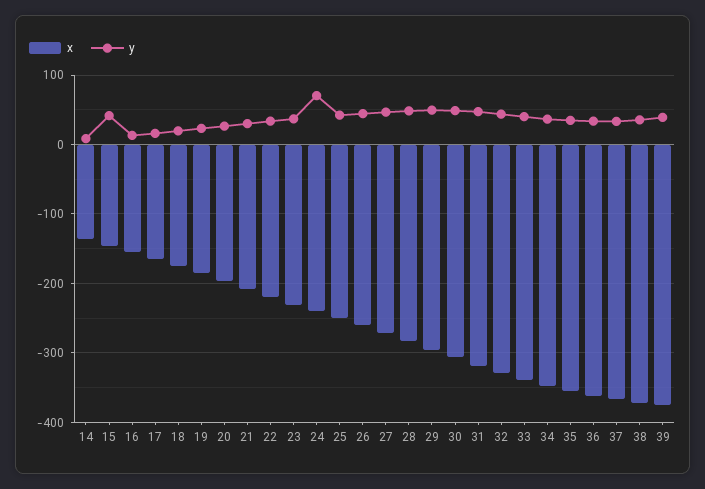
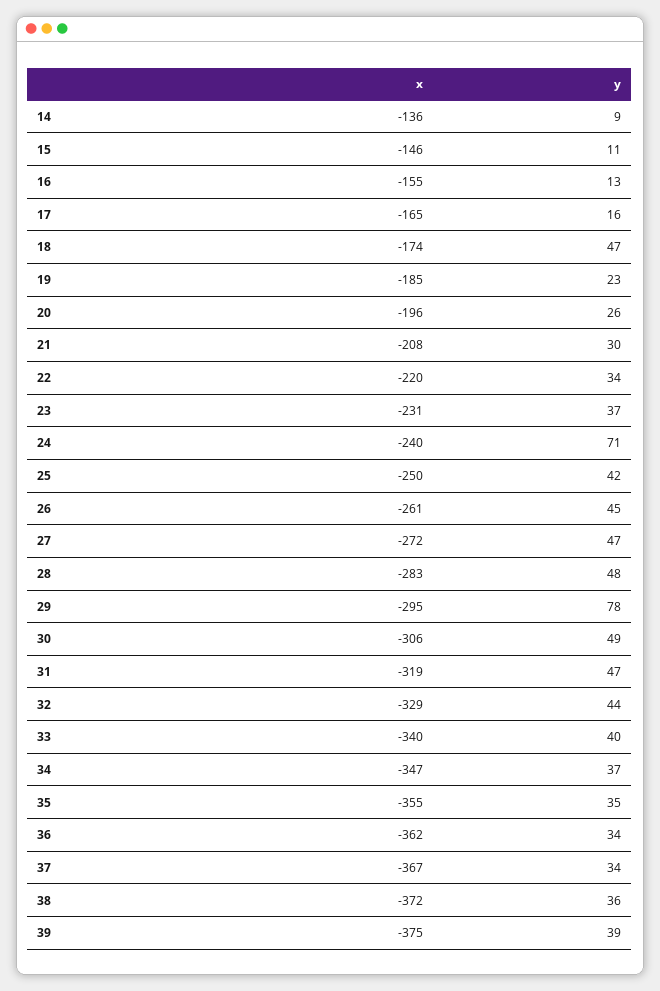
y, 15: 40 -> 11
y, 18: 20 -> 47
y, 29: 50 -> 78

